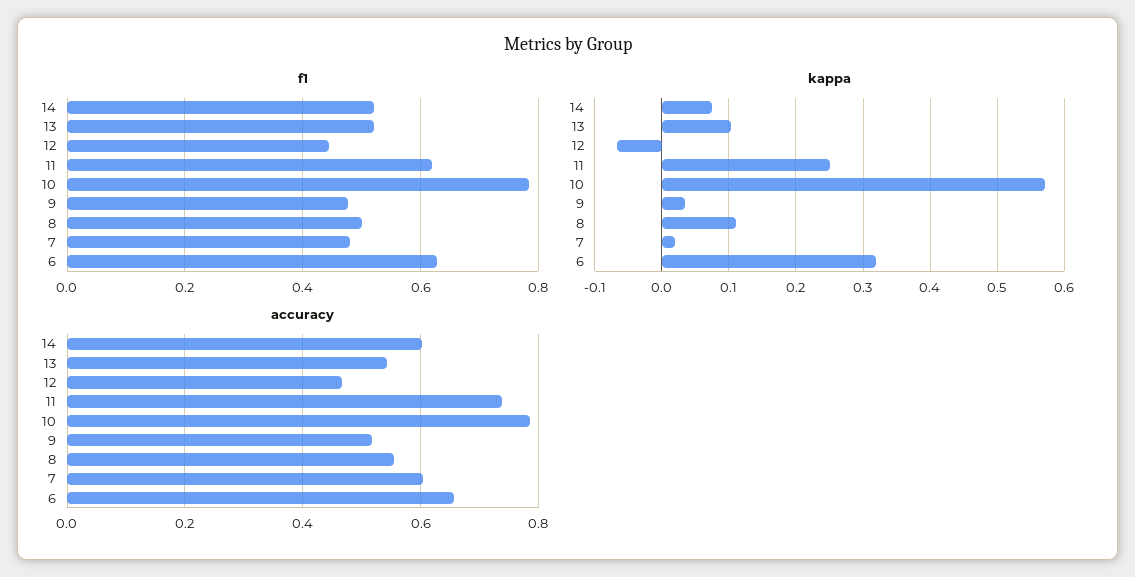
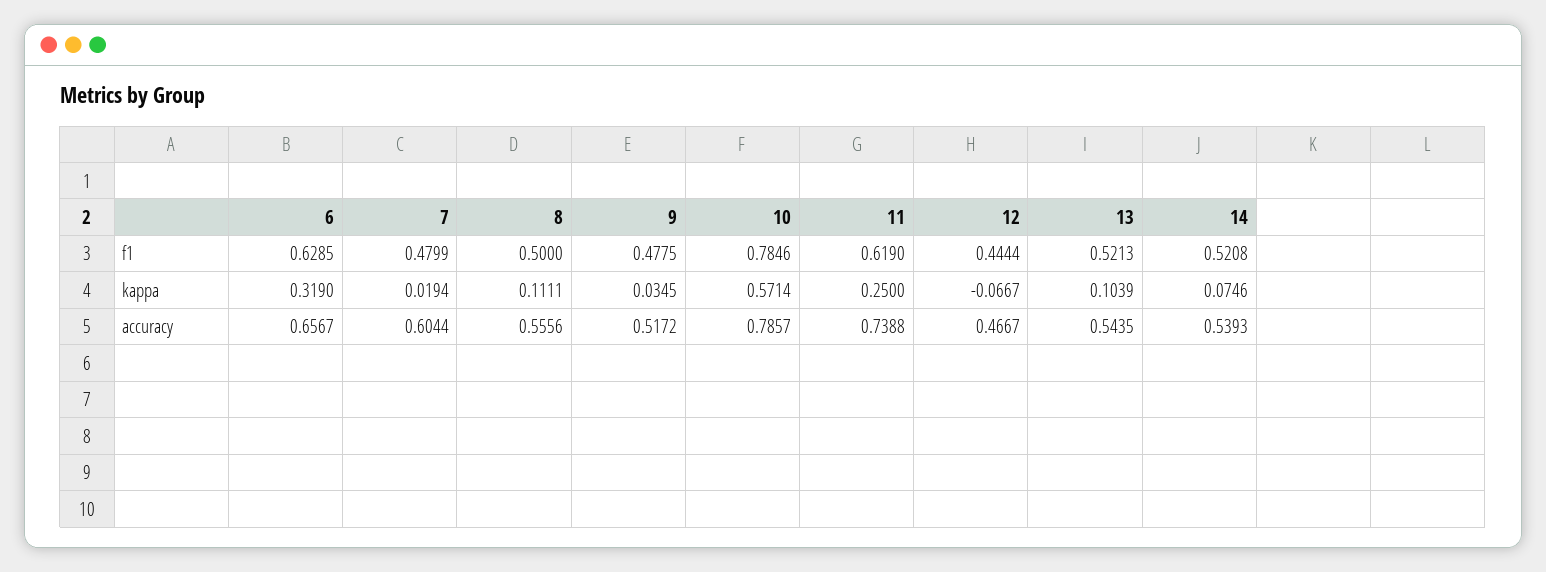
accuracy, 14: 0.6 -> 0.5393

